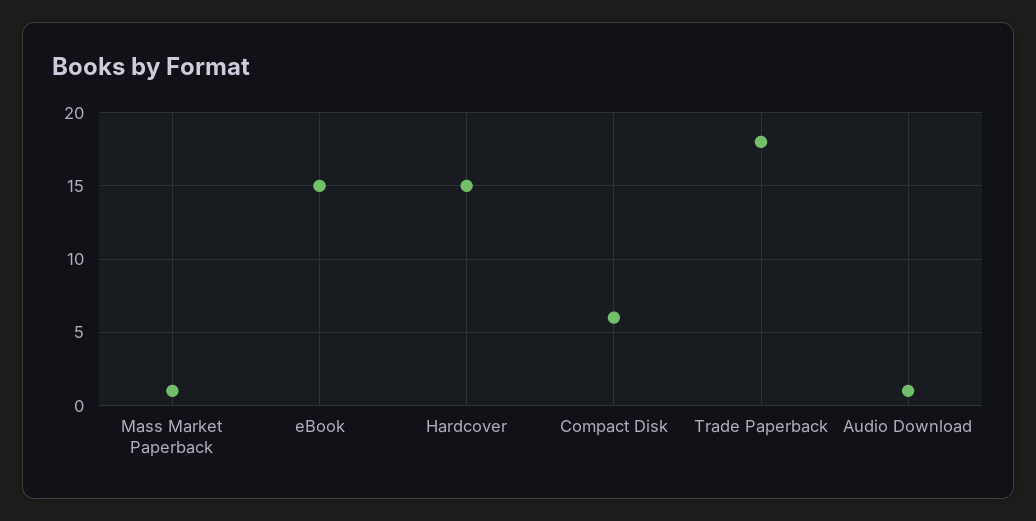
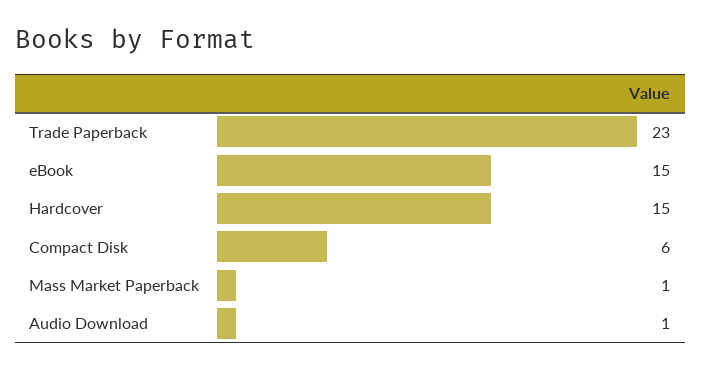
Trade Paperback: 18 -> 23

